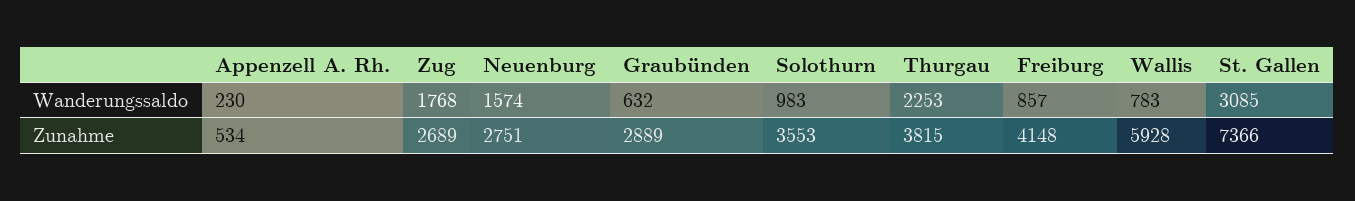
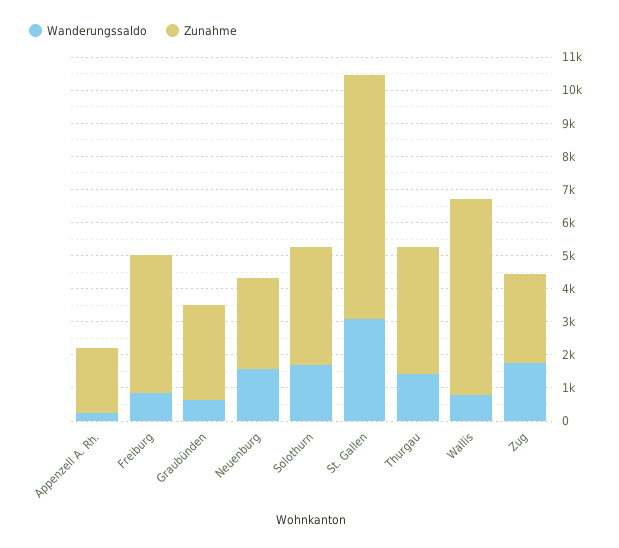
Wanderungssaldo, Solothurn: 983 -> 1750
Wanderungssaldo, Thurgau: 2253 -> 1500
Zunahme, Appenzell A. Rh.: 534 -> 2000

